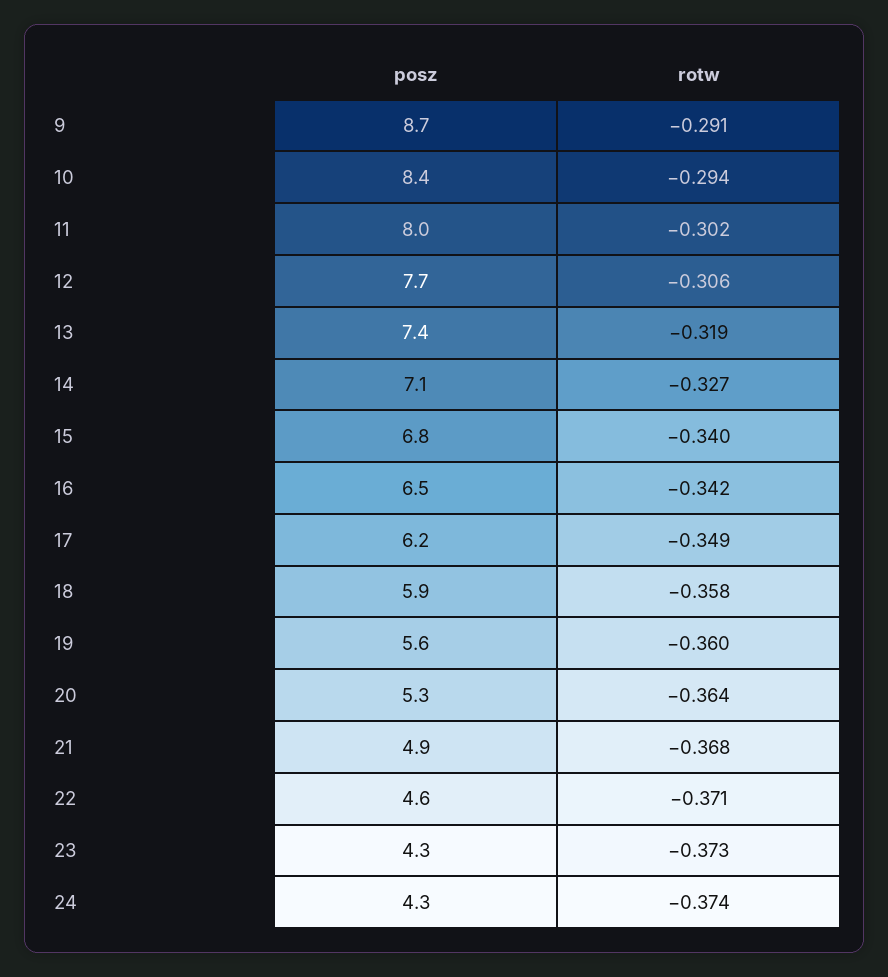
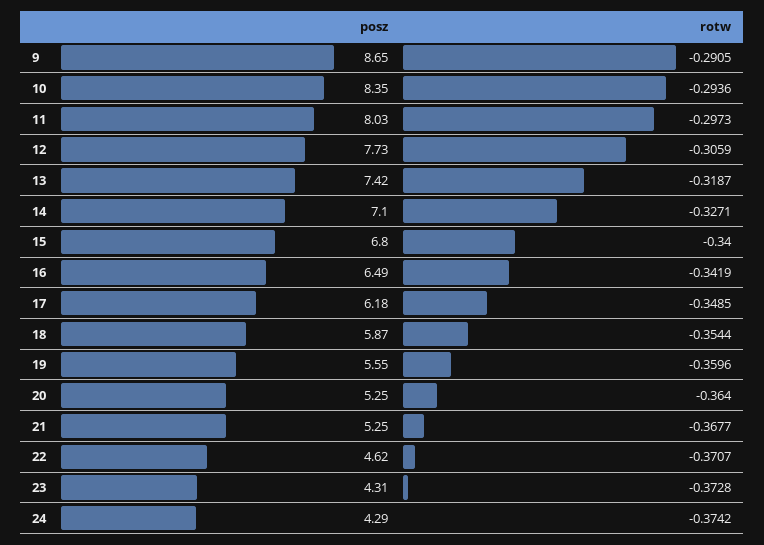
rotw, 11: -0.302 -> -0.2973
rotw, 18: -0.358 -> -0.3544
posz, 21: 4.9 -> 5.25

